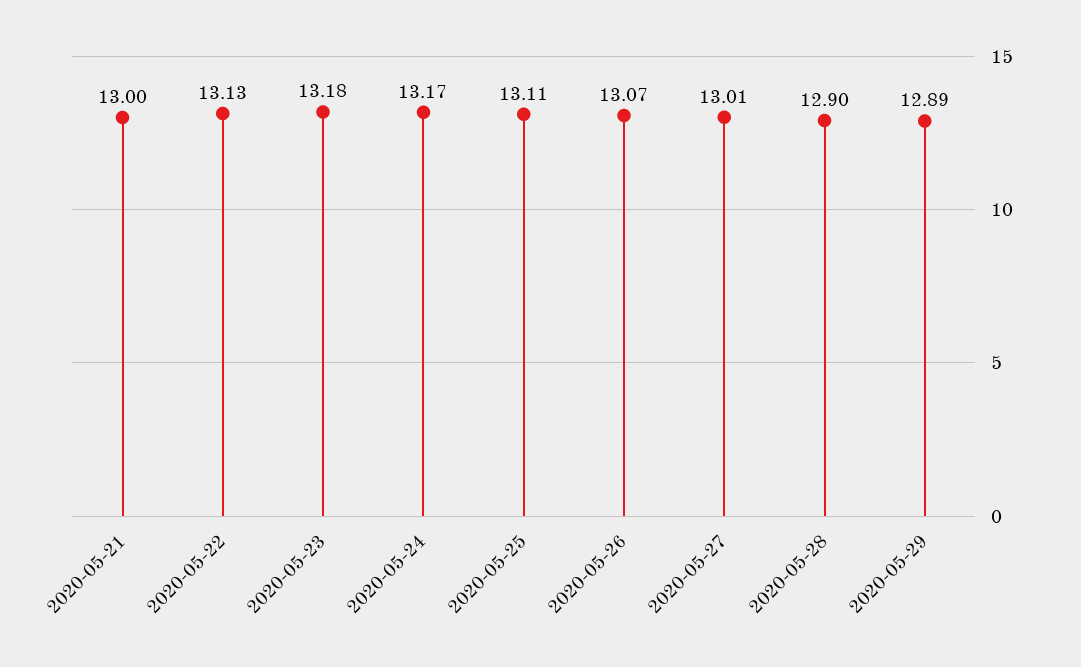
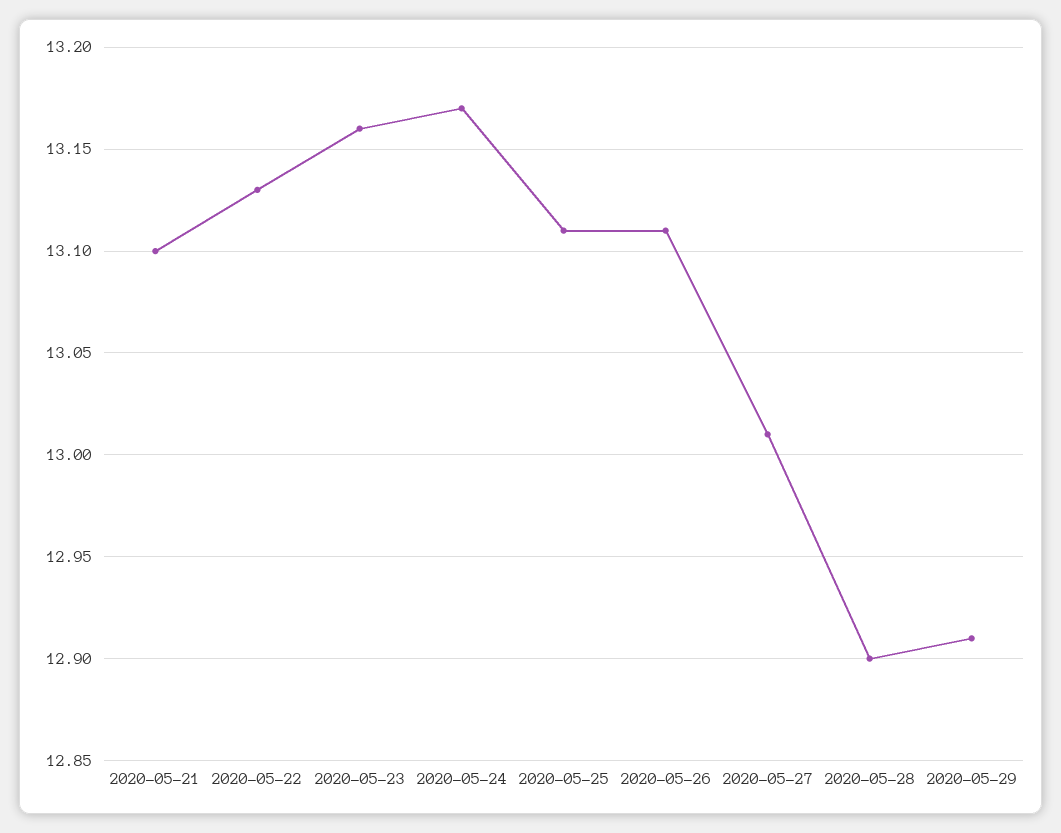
2020-05-21: 13 -> 13.1
2020-05-23: 13.18 -> 13.16
2020-05-26: 13.07 -> 13.11
2020-05-29: 12.89 -> 12.91

